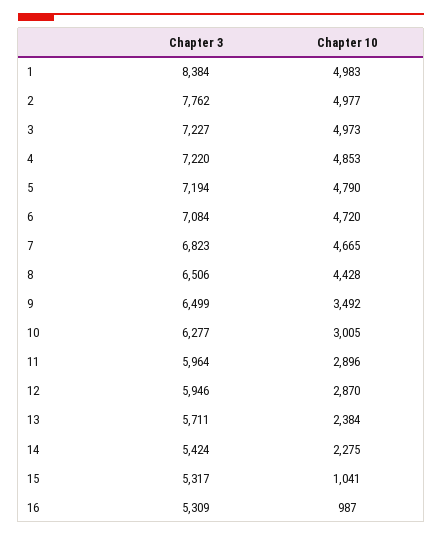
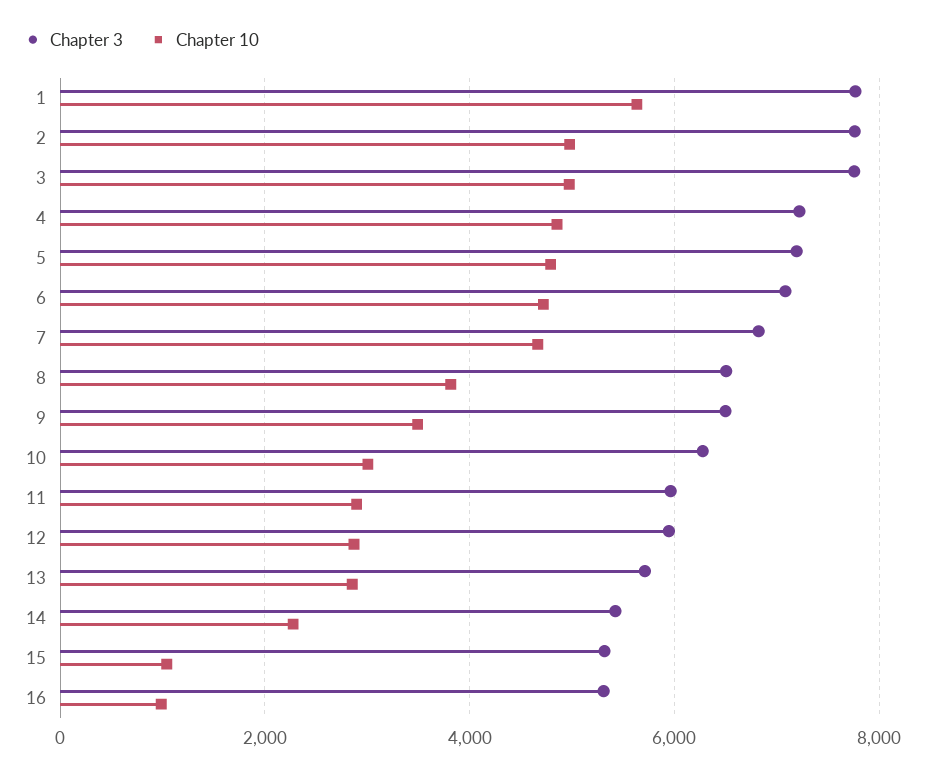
Chapter 3, 1: 8384 -> 7800
Chapter 10, 1: 4983 -> 5600
Chapter 3, 3: 7227 -> 7800
Chapter 10, 8: 4428 -> 3800
Chapter 10, 13: 2384 -> 2800

